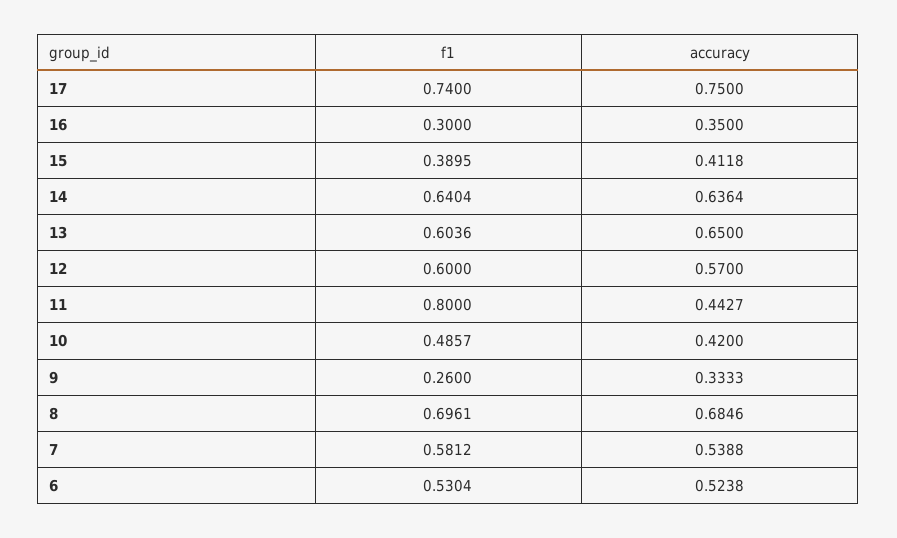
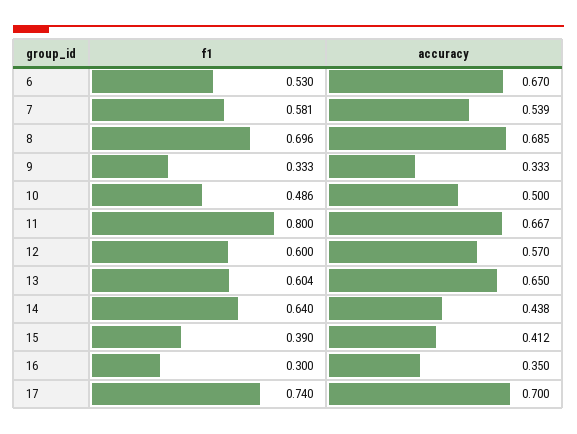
accuracy, 17: 0.75 -> 0.7
accuracy, 14: 0.6364 -> 0.438
accuracy, 11: 0.4427 -> 0.667
accuracy, 10: 0.42 -> 0.5
f1, 9: 0.26 -> 0.333
accuracy, 6: 0.5238 -> 0.67

